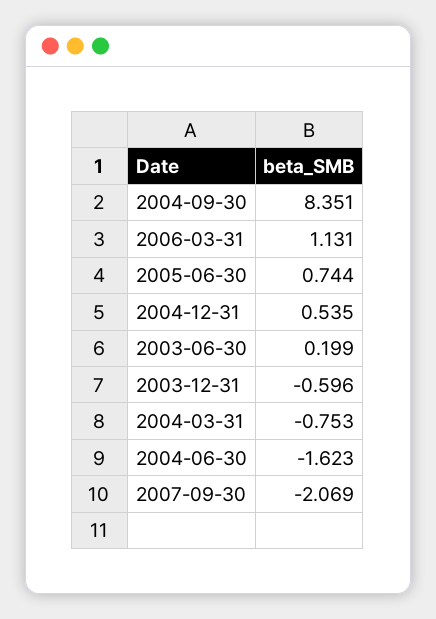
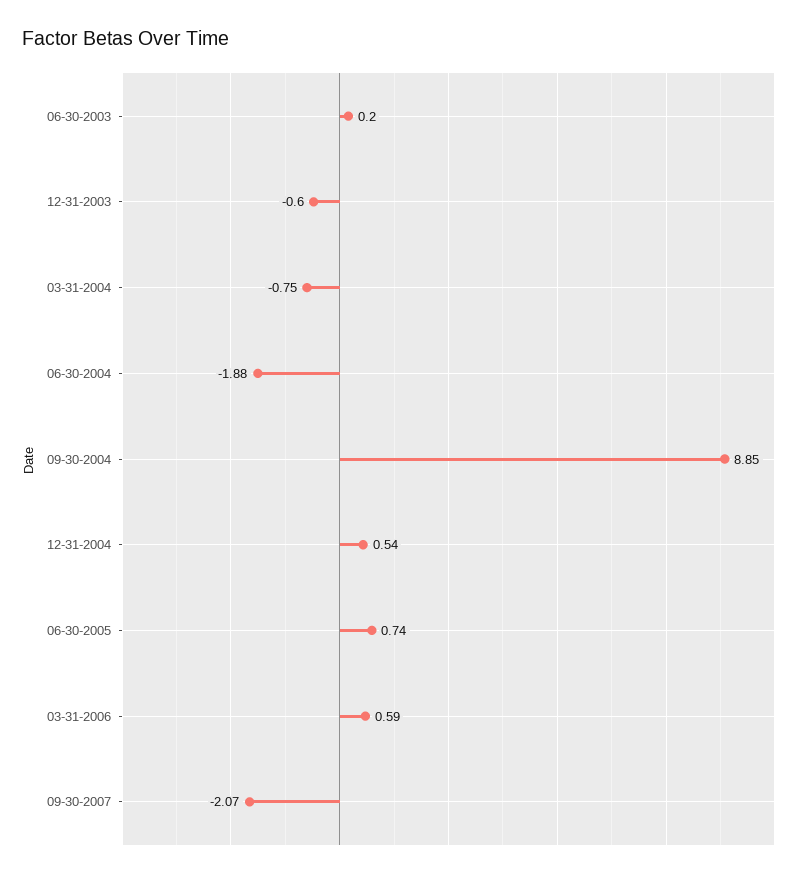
2004-09-30: 8.351 -> 8.85
2006-03-31: 1.131 -> 0.59
2004-06-30: -1.623 -> -1.88

